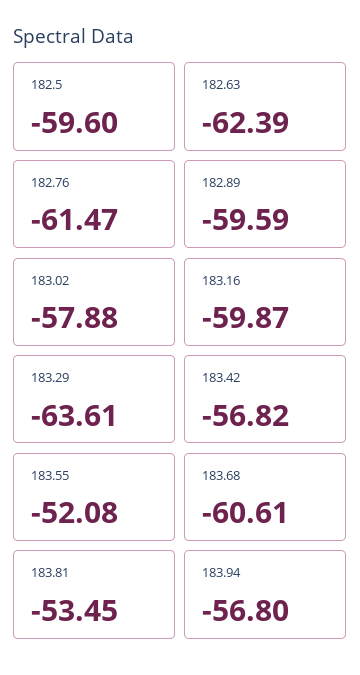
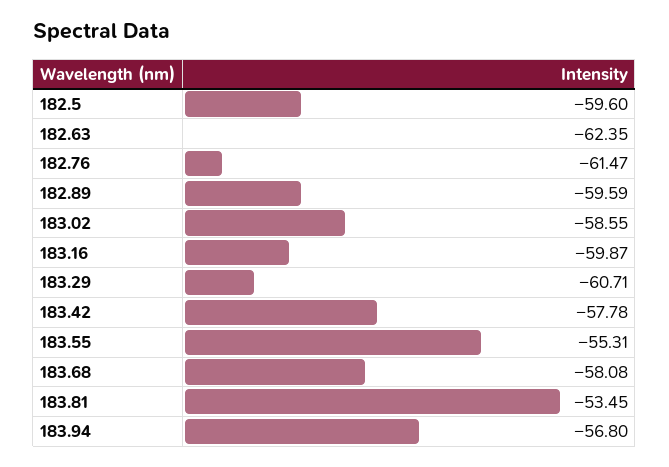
182.63: -62.39 -> -62.35
183.02: -57.88 -> -58.55
183.29: -63.61 -> -60.71
183.42: -56.82 -> -57.78
183.55: -52.08 -> -55.31
183.68: -60.61 -> -58.08

